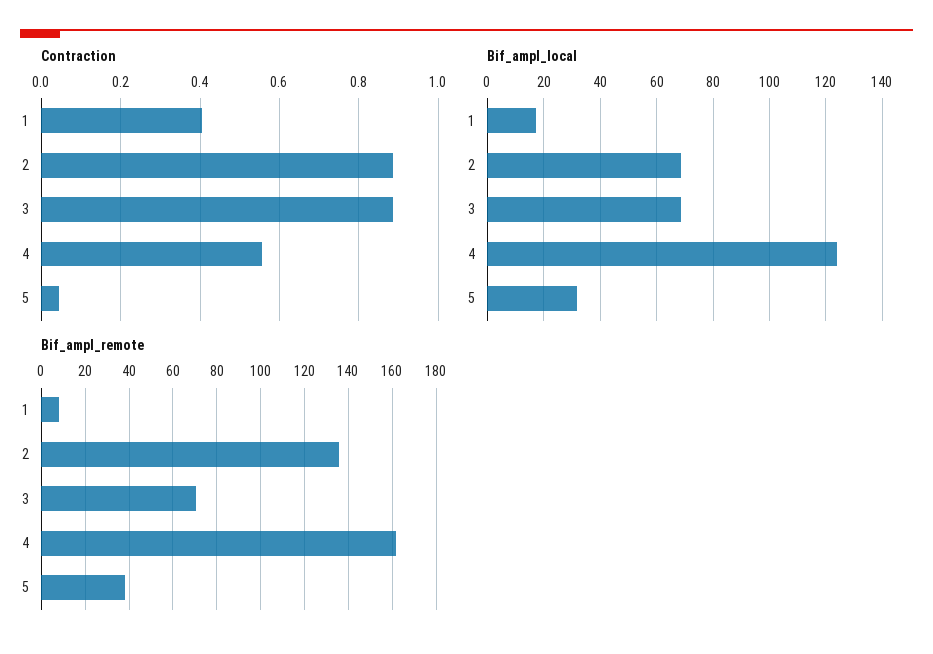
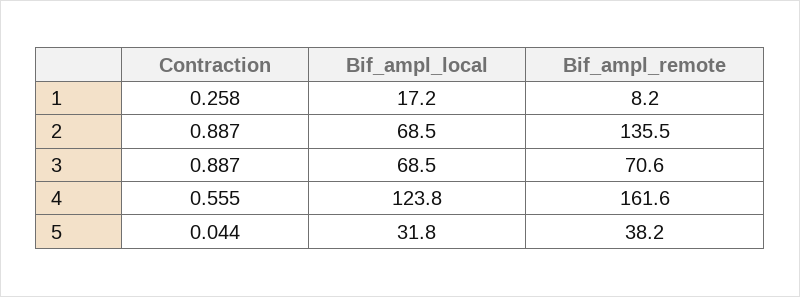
Contraction, 1: 0.4 -> 0.258

